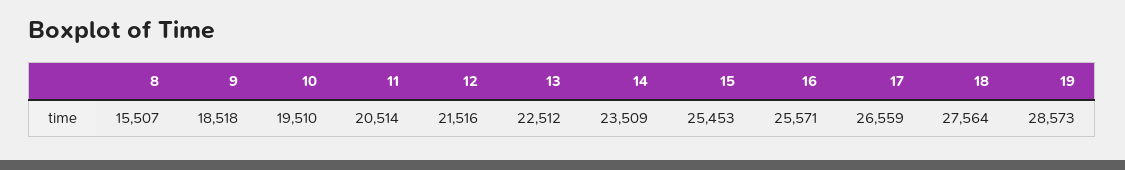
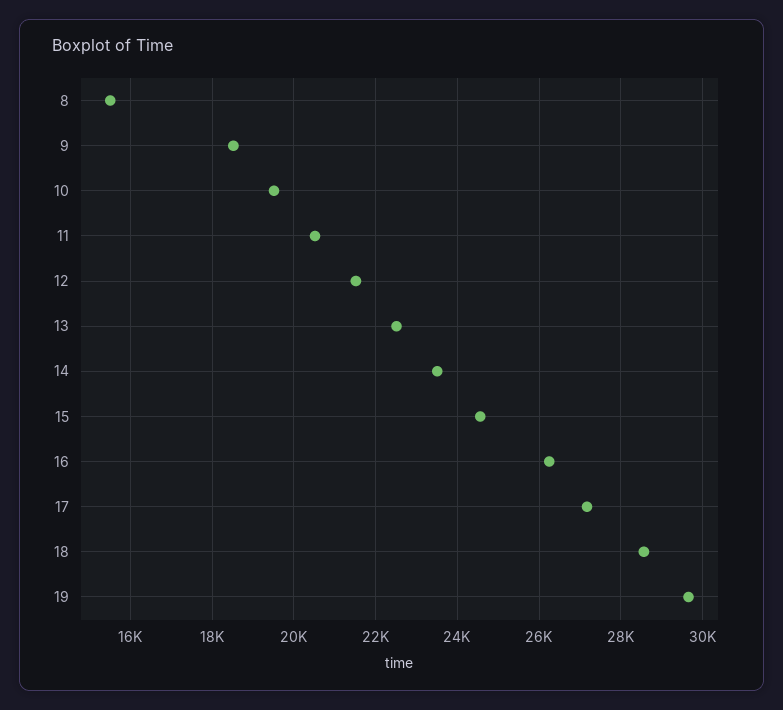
15: 25453 -> 24600
16: 25571 -> 26200
17: 26559 -> 27200
18: 27564 -> 28600
19: 28573 -> 29600

